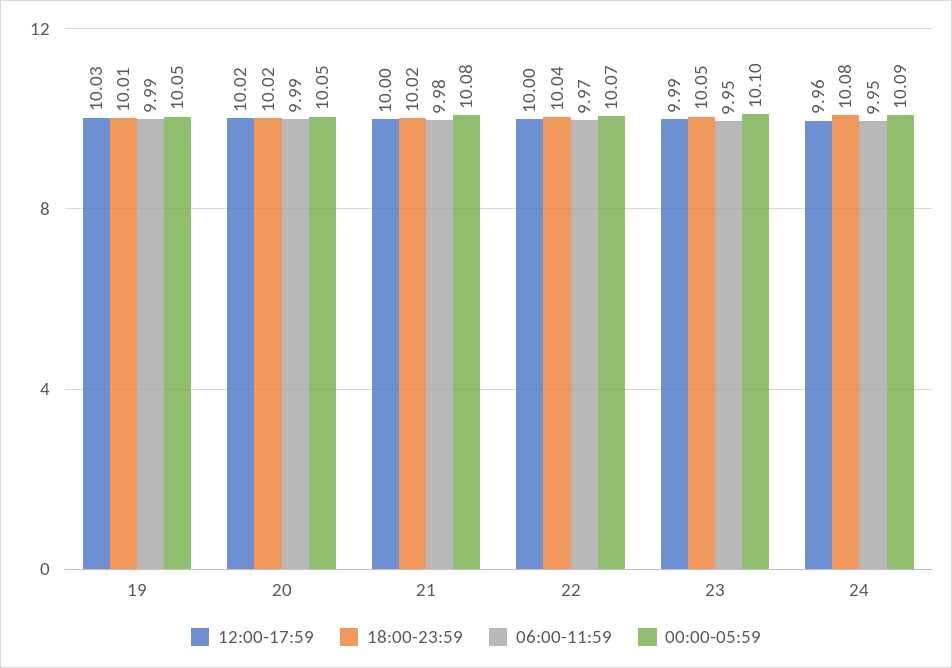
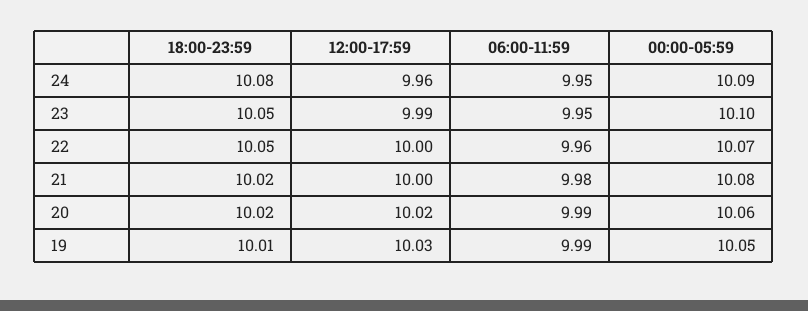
00:00-05:59, 20: 10.05 -> 10.06
18:00-23:59, 22: 10.04 -> 10.05
06:00-11:59, 22: 9.97 -> 9.96

